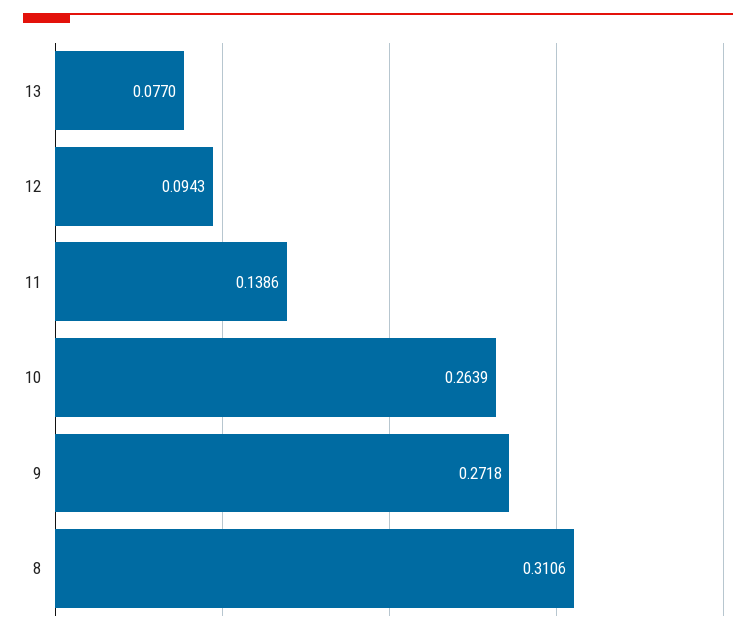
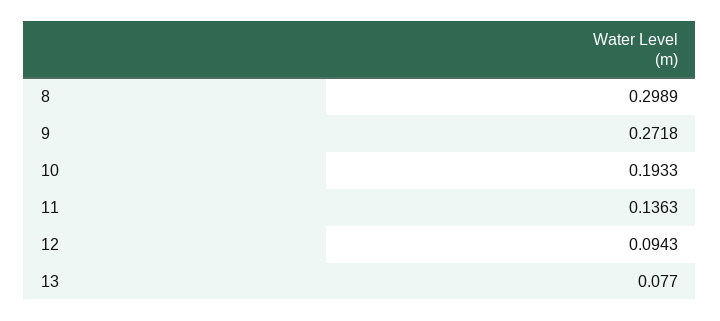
11: 0.1386 -> 0.1363
10: 0.2639 -> 0.1933
8: 0.3106 -> 0.2989

